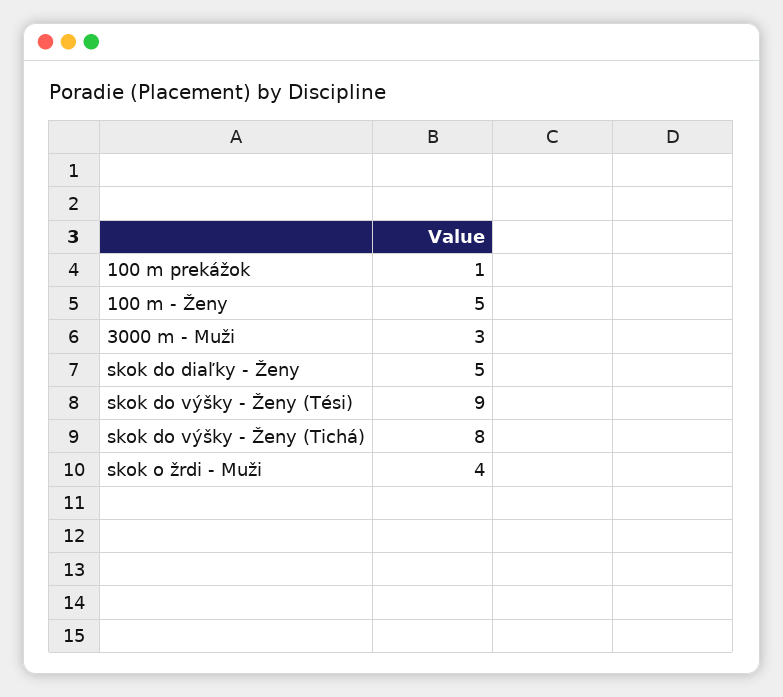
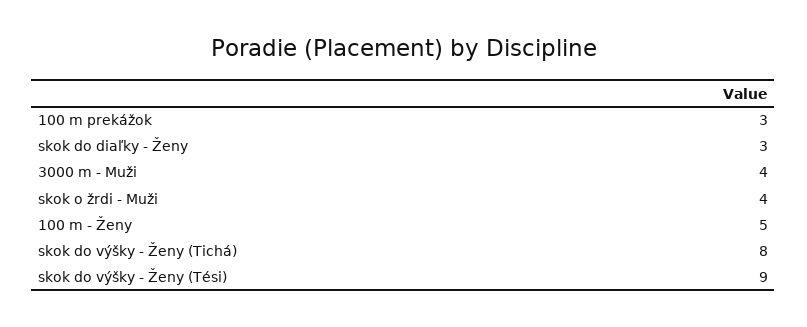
100 m prekážok: 1 -> 3
3000 m - Muži: 3 -> 4
skok do diaľky - Ženy: 5 -> 3

